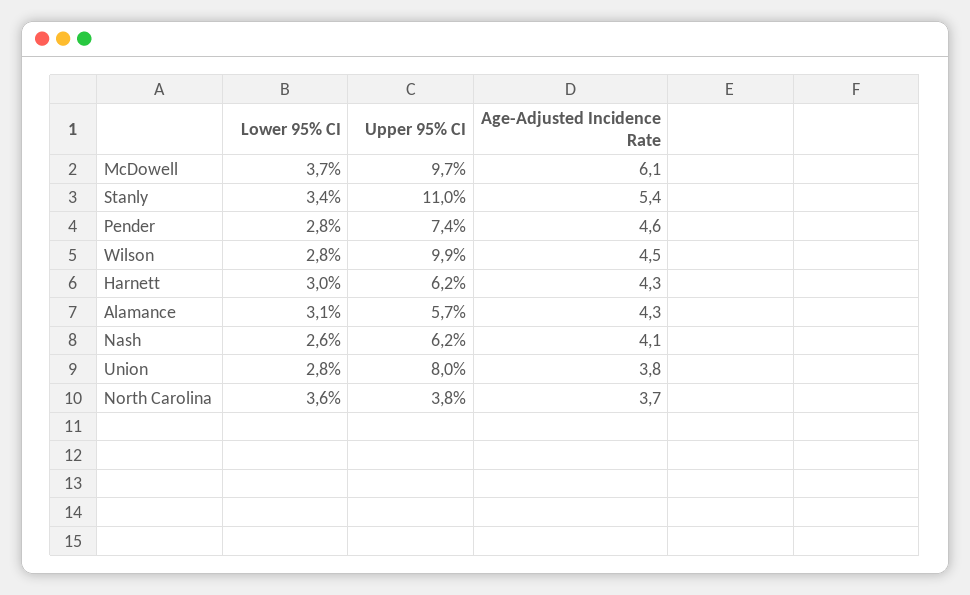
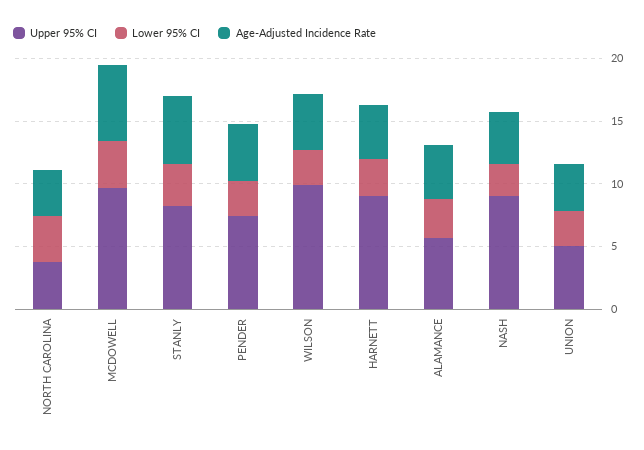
Upper 95% CI, Stanly: 11 -> 8
Upper 95% CI, Harnett: 6.2 -> 9
Upper 95% CI, Nash: 6.2 -> 9
Upper 95% CI, Union: 8 -> 5

